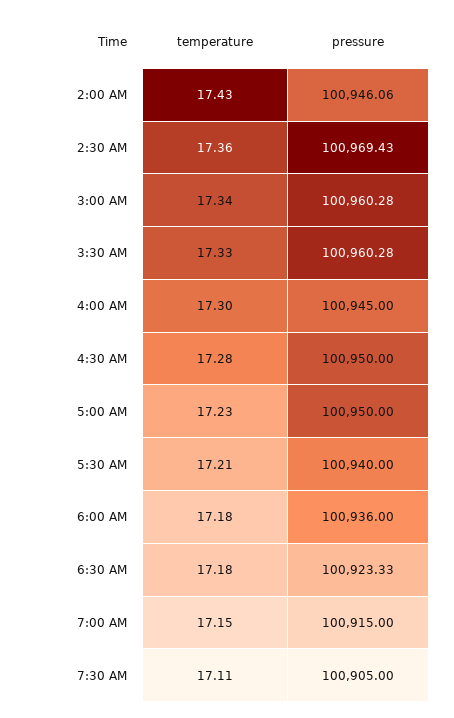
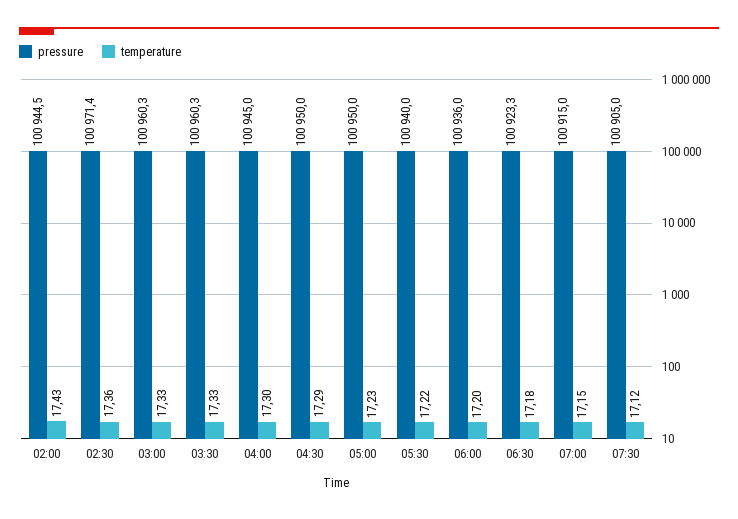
pressure, 2:00 AM: 100946.06 -> 100944.5
pressure, 2:30 AM: 100969.43 -> 100971.4
temperature, 3:00 AM: 17.34 -> 17.33
temperature, 4:30 AM: 17.28 -> 17.29
temperature, 5:30 AM: 17.21 -> 17.22
temperature, 6:00 AM: 17.18 -> 17.2
temperature, 7:30 AM: 17.11 -> 17.12

